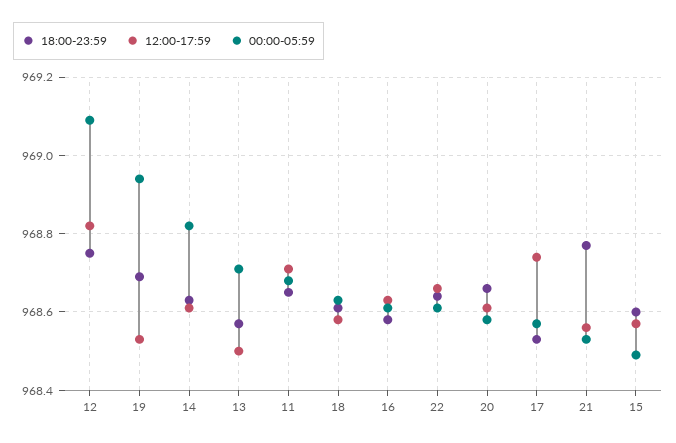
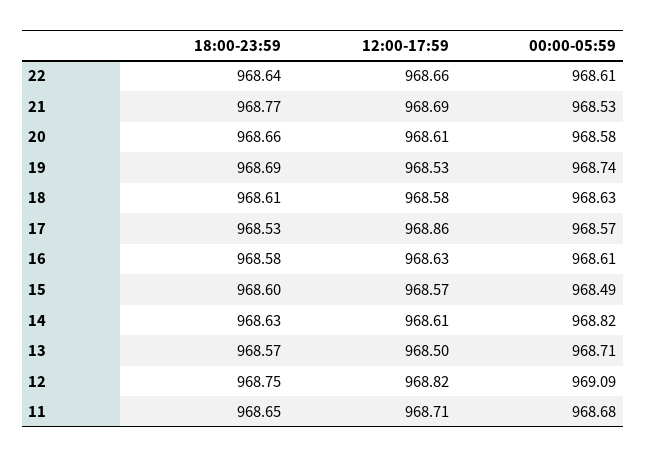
00:00-05:59, 19: 968.95 -> 968.74
12:00-17:59, 17: 968.75 -> 968.86
12:00-17:59, 21: 968.55 -> 968.69

